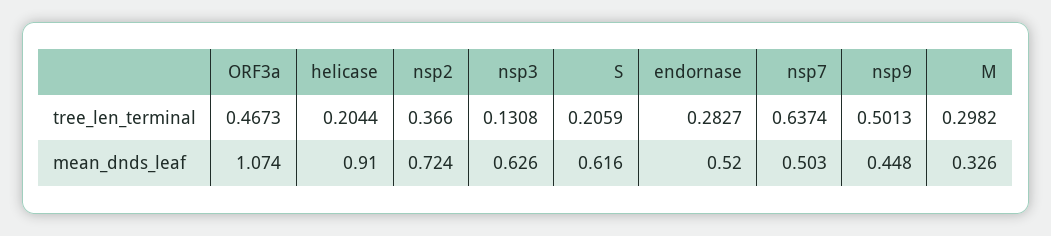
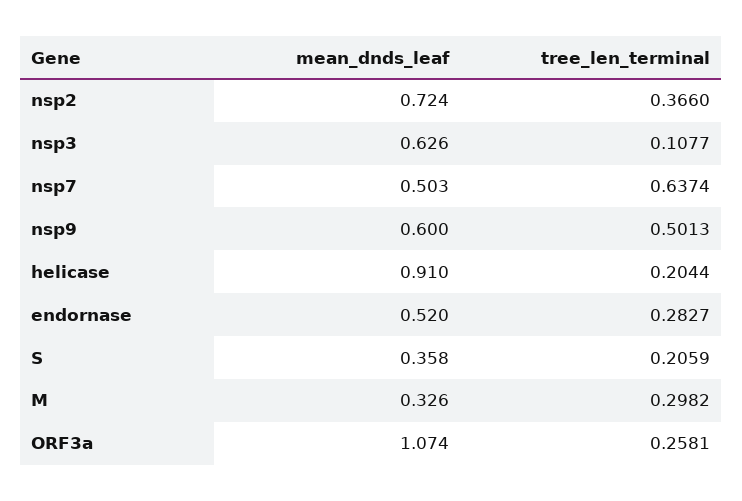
ORF3a, tree_len_terminal: 0.4673 -> 0.2581
nsp3, tree_len_terminal: 0.1308 -> 0.1077
S, mean_dnds_leaf: 0.616 -> 0.358
nsp9, mean_dnds_leaf: 0.448 -> 0.6

